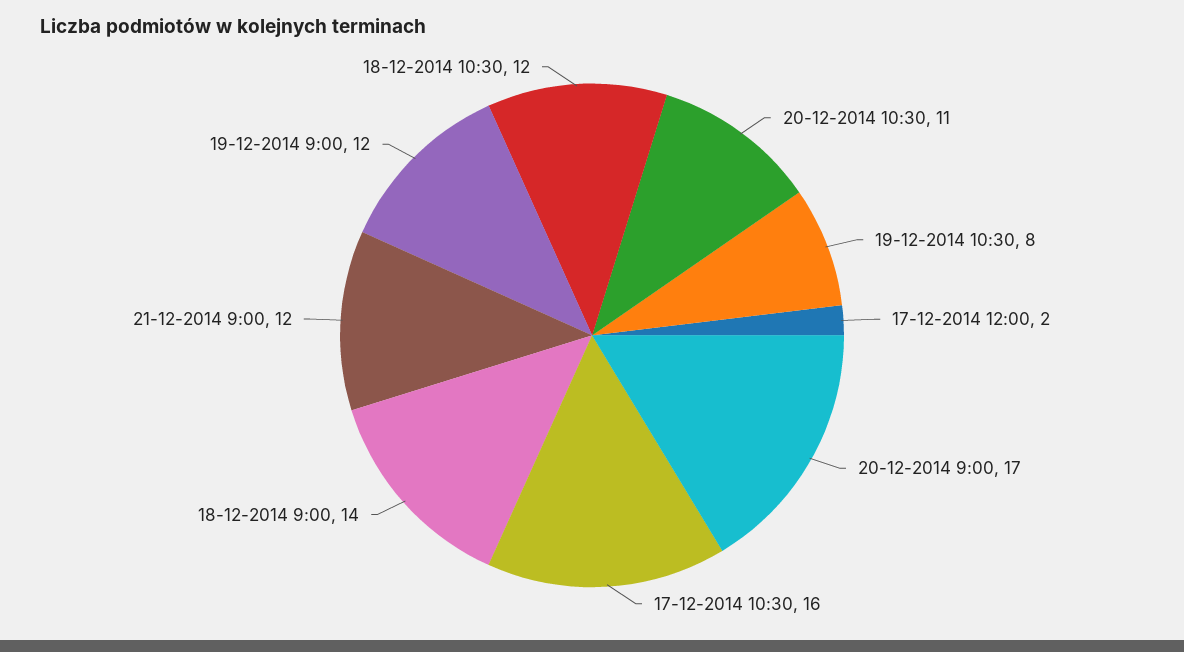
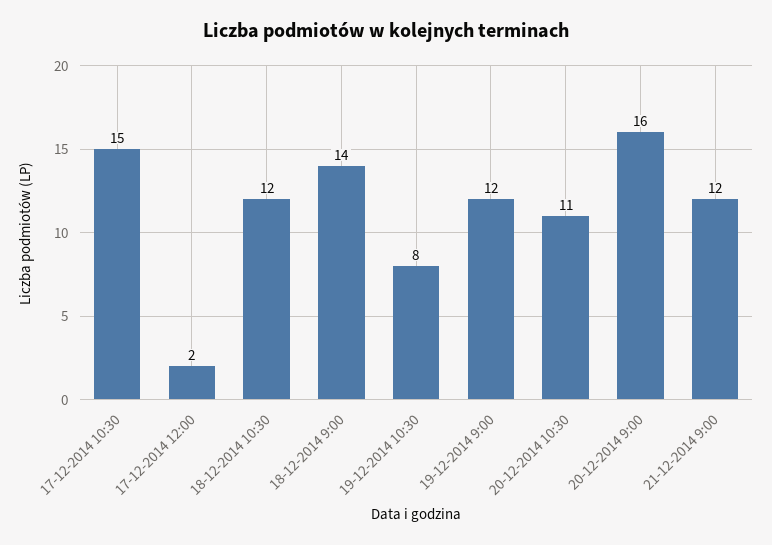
20-12-2014 9:00: 17 -> 16
17-12-2014 10:30: 16 -> 15

